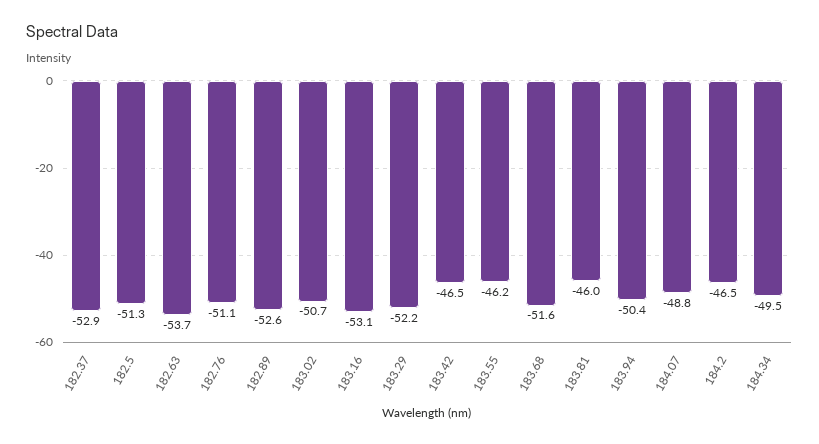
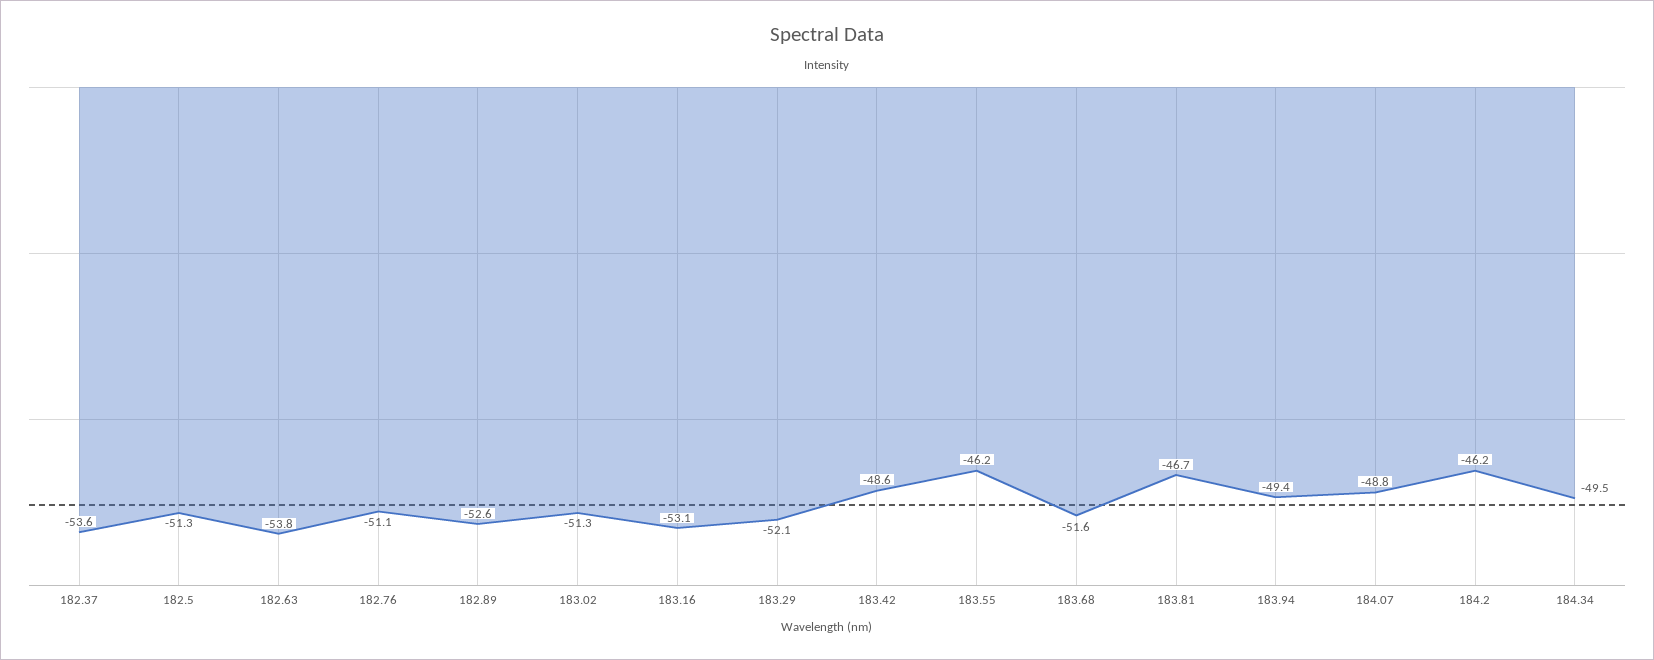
182.37: -52.9 -> -53.6
182.63: -53.7 -> -53.8
183.02: -50.7 -> -51.3
183.29: -52.2 -> -52.1
183.42: -46.5 -> -48.6
183.81: -46 -> -46.7
183.94: -50.4 -> -49.4
184.2: -46.5 -> -46.2

